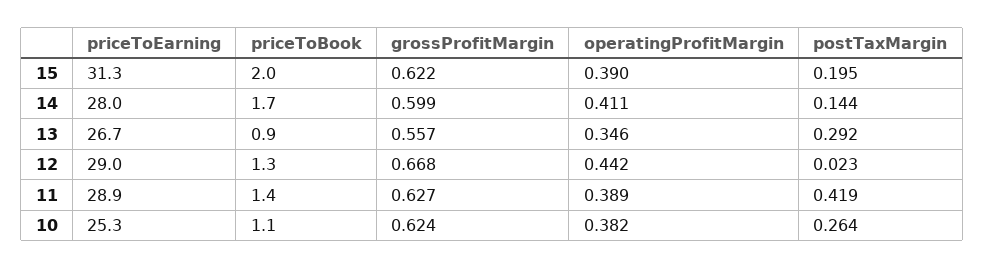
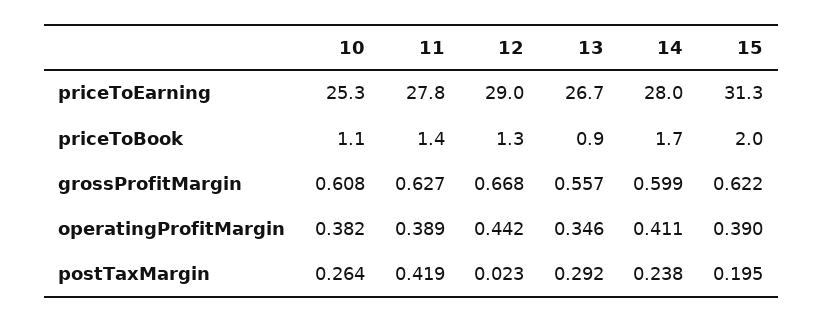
postTaxMargin, 14: 0.144 -> 0.238
priceToEarning, 11: 28.9 -> 27.8
grossProfitMargin, 10: 0.624 -> 0.608

